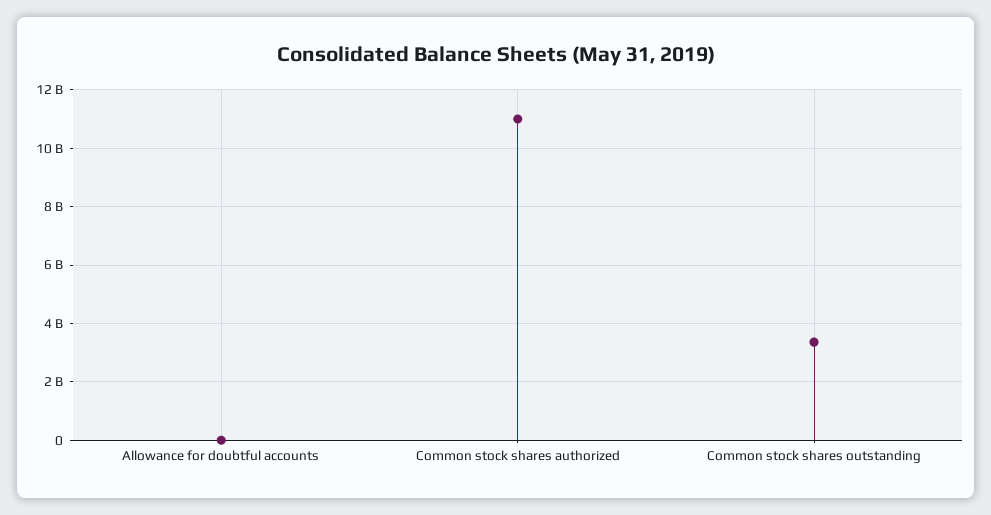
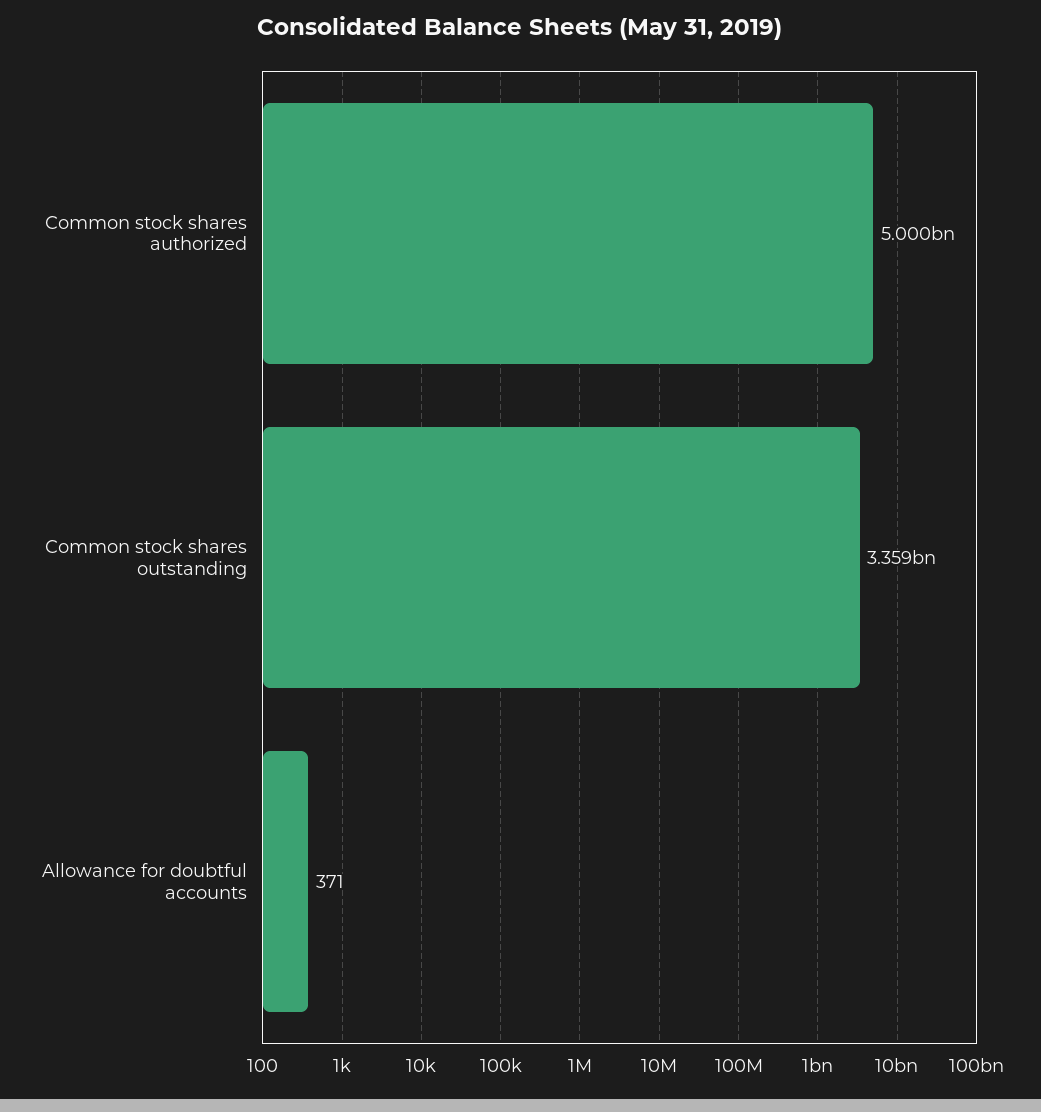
Common stock shares authorized: 11000000000 -> 5000000000

